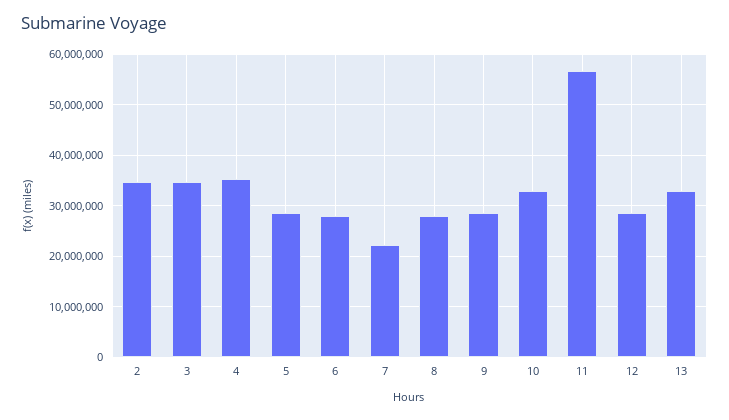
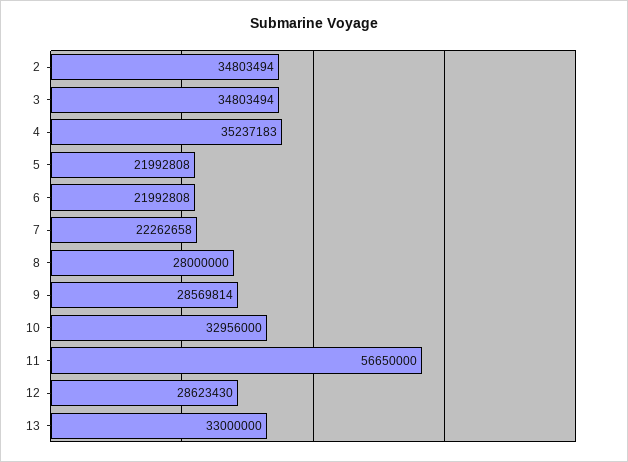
5: 28000000 -> 21992808
6: 28000000 -> 21992808

